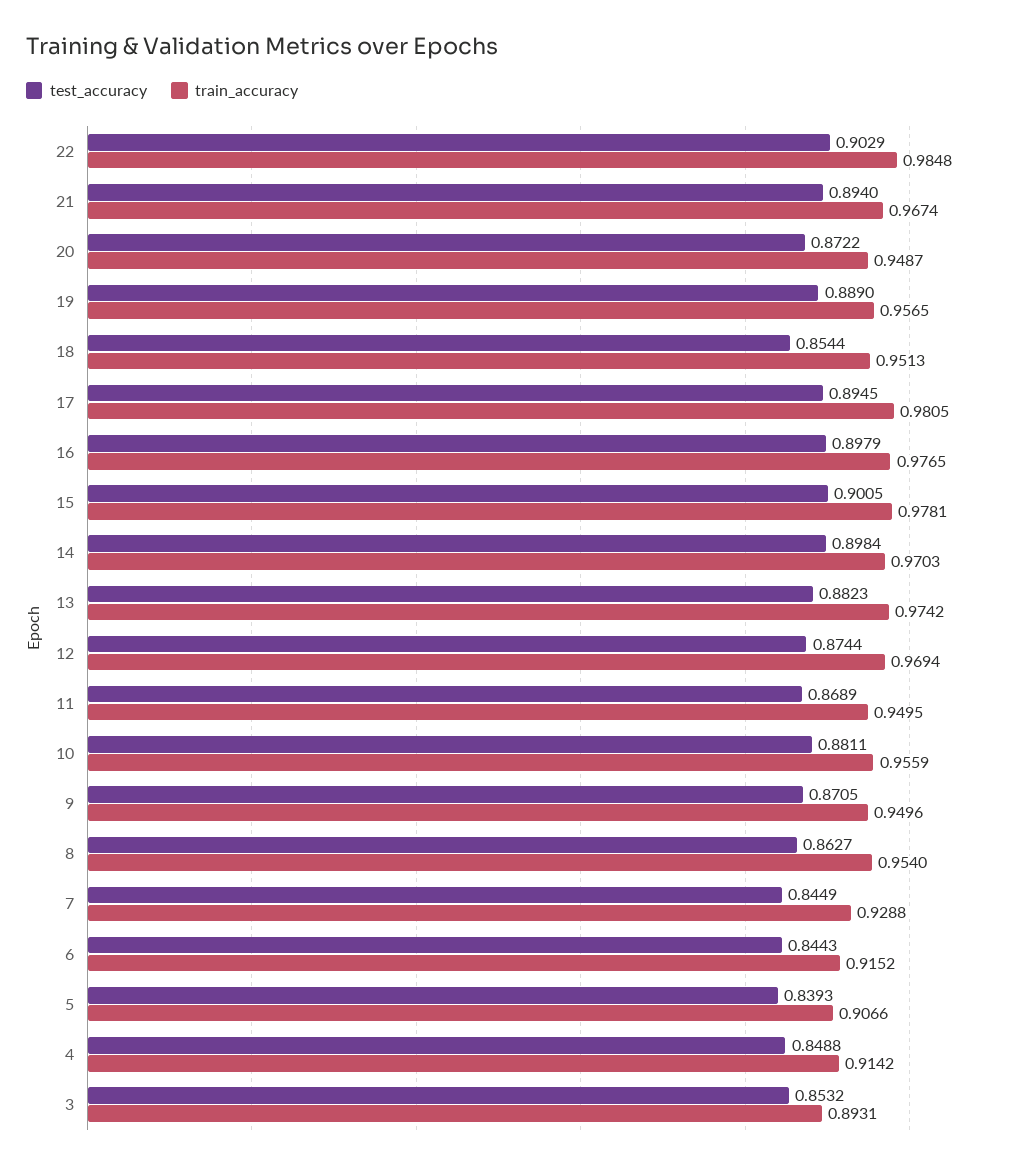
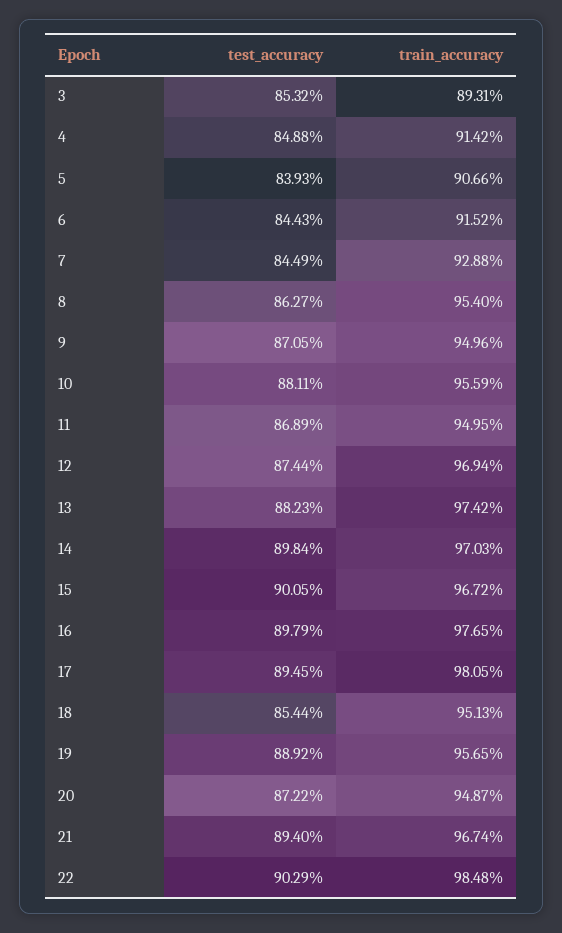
test_accuracy, 19: 0.889 -> 0.8892
train_accuracy, 15: 0.9781 -> 0.9672

